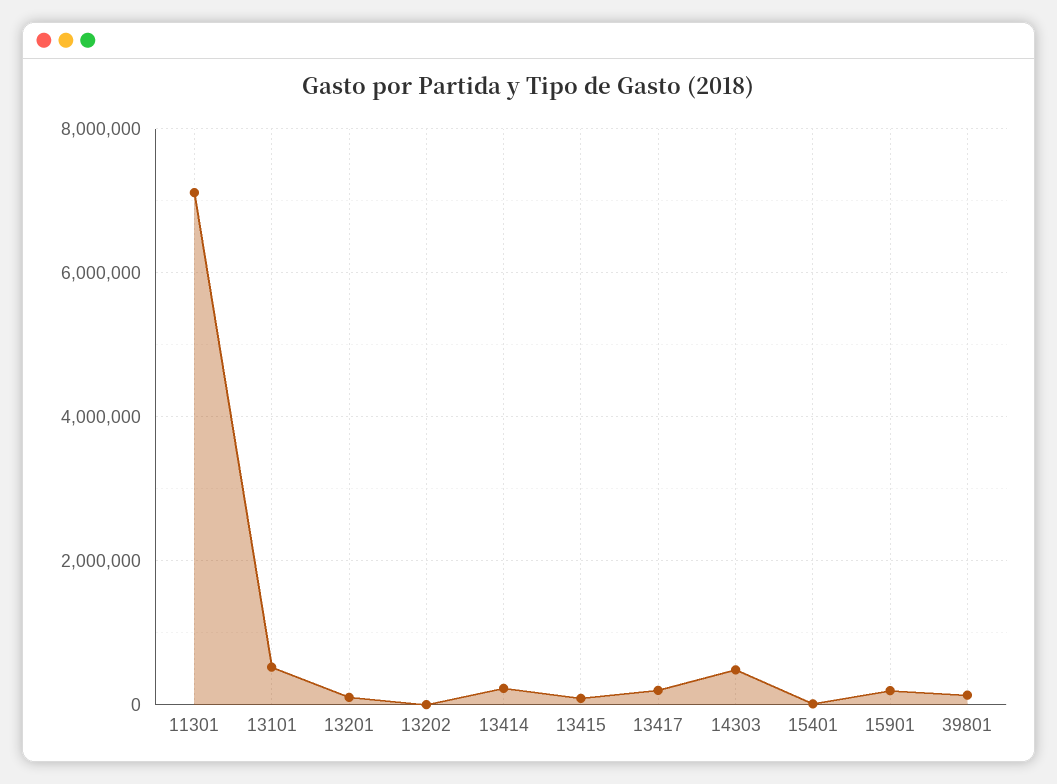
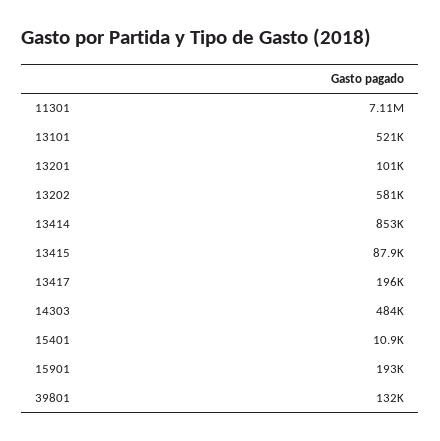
13202: 0 -> 581000
13414: 200000 -> 853000

